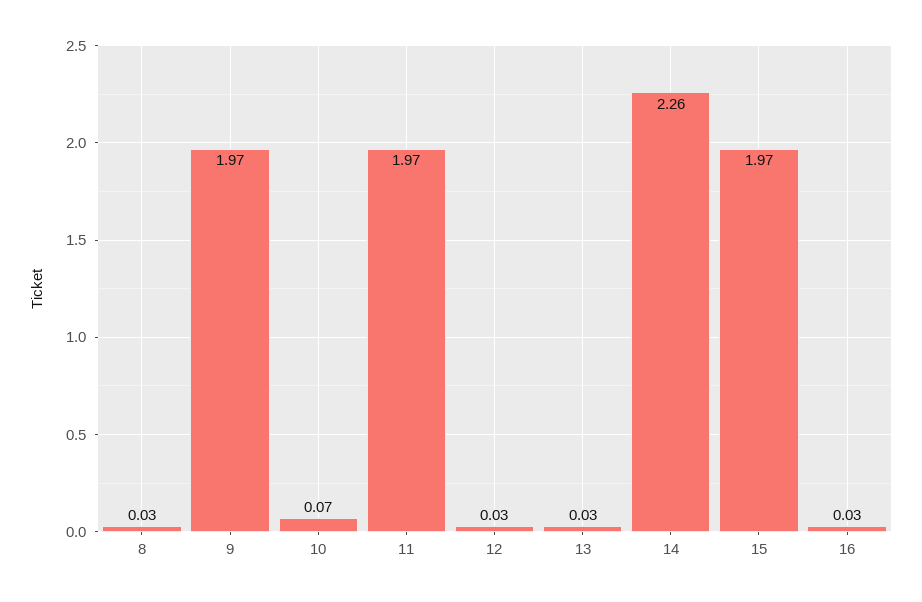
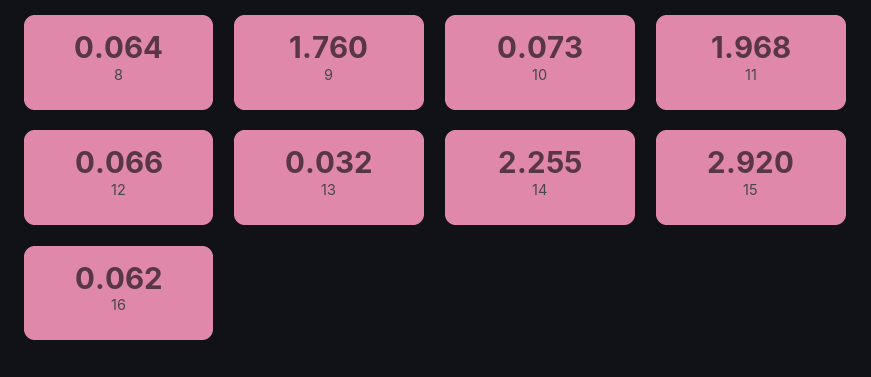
8: 0.03 -> 0.064
9: 1.97 -> 1.76
12: 0.03 -> 0.066
15: 1.97 -> 2.92
16: 0.03 -> 0.062

